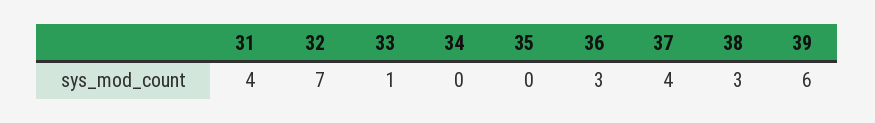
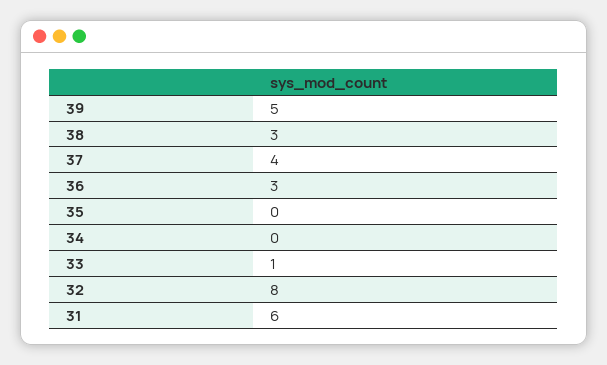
31: 4 -> 6
32: 7 -> 8
39: 6 -> 5

